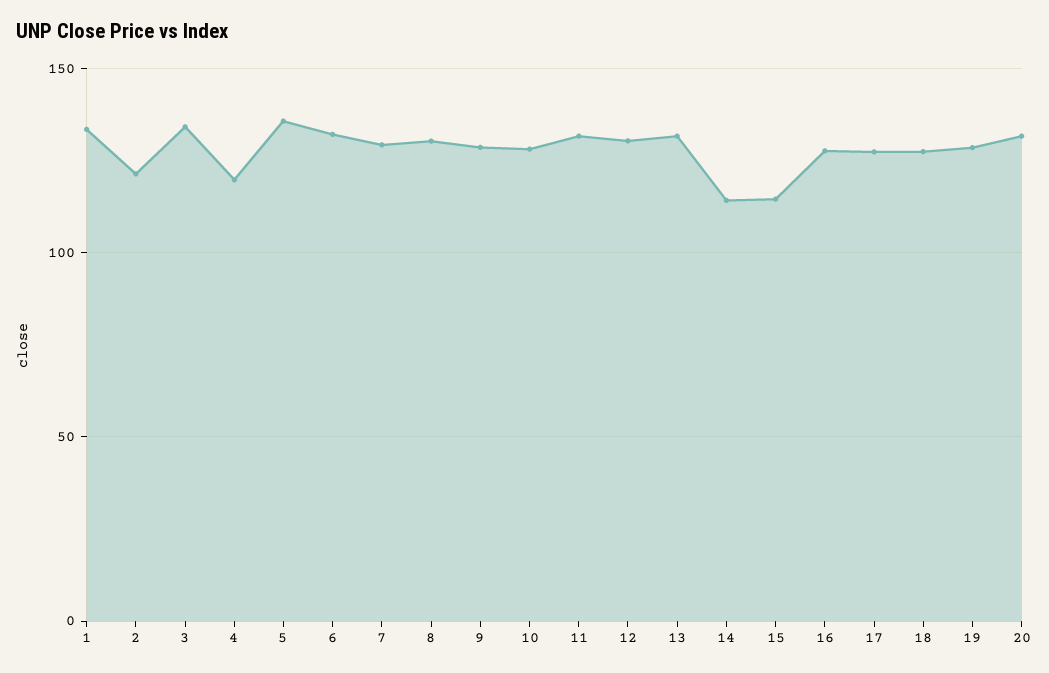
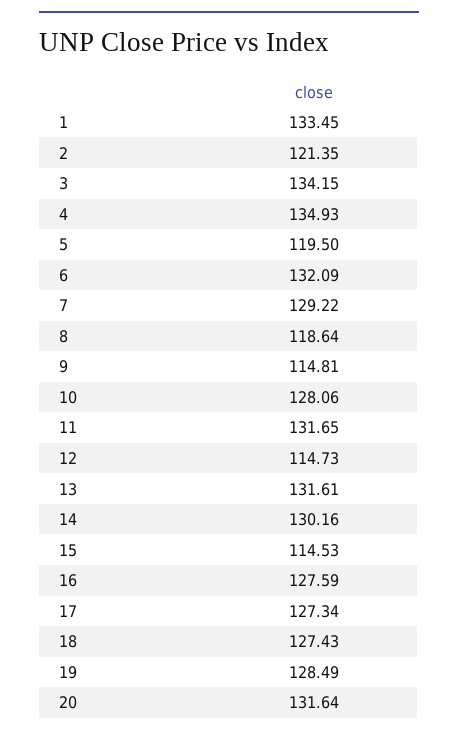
4: 120 -> 134.93
5: 135 -> 119.5
8: 130 -> 118.64
9: 130 -> 114.81
12: 130 -> 114.73
14: 115 -> 130.16

